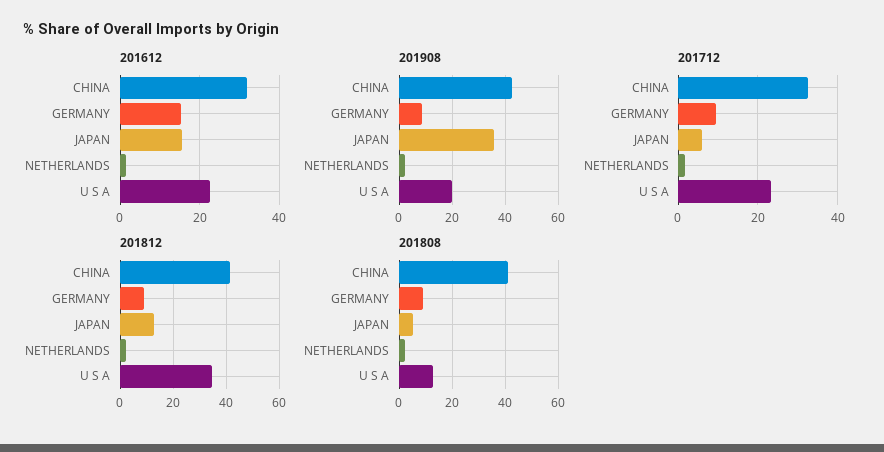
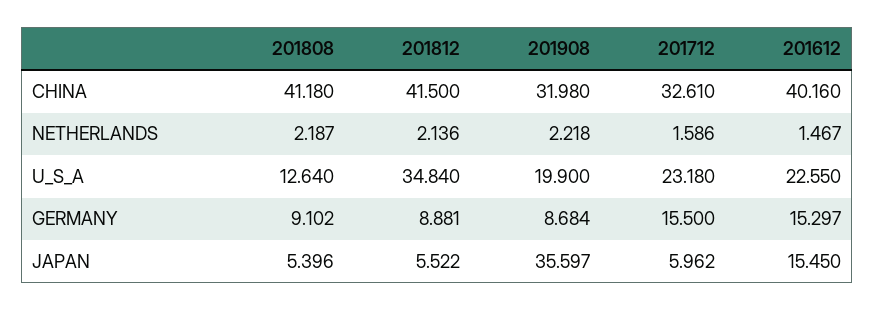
201612, CHINA: 32 -> 40.16
201908, CHINA: 42.5 -> 31.98
201712, GERMANY: 10 -> 15.5
201812, JAPAN: 12.5 -> 5.522

